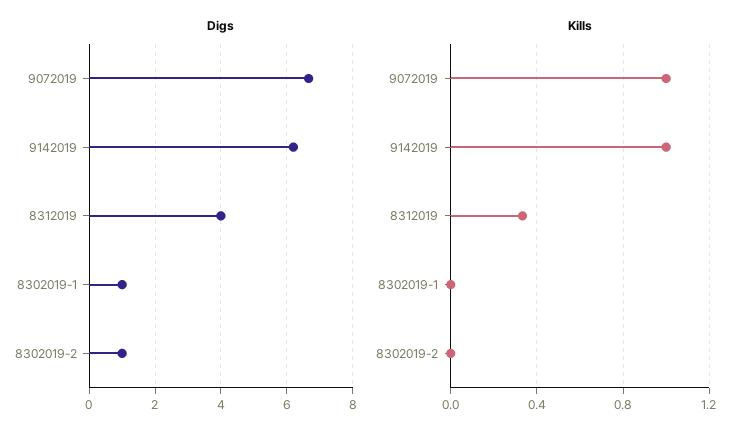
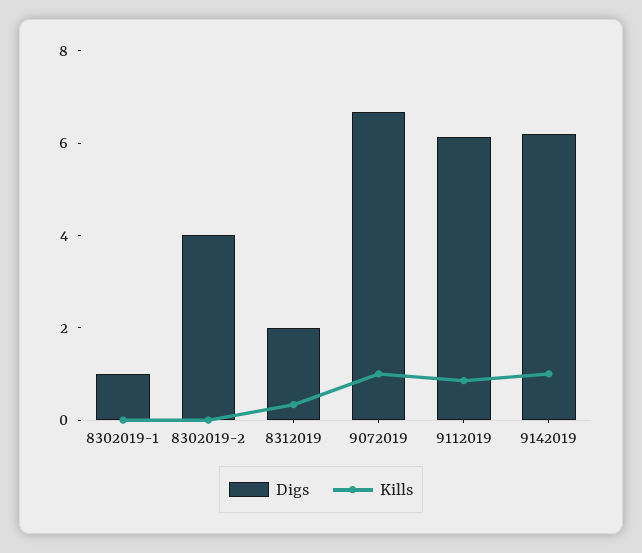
Digs, 8312019: 4 -> 2
Digs, 8302019-2: 1 -> 4
Digs, 9112019: none -> 6
Kills, 9112019: none -> 1

